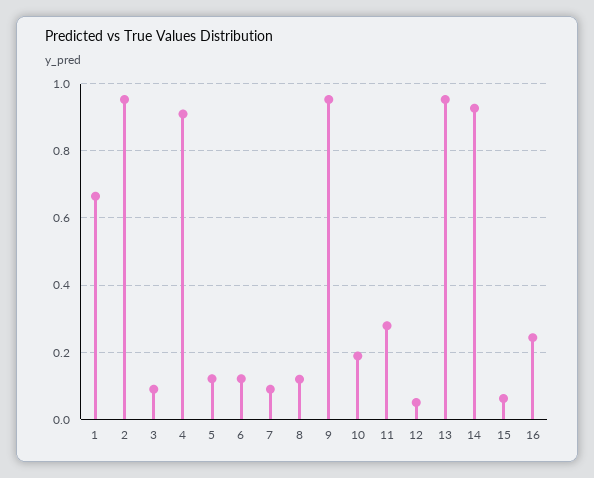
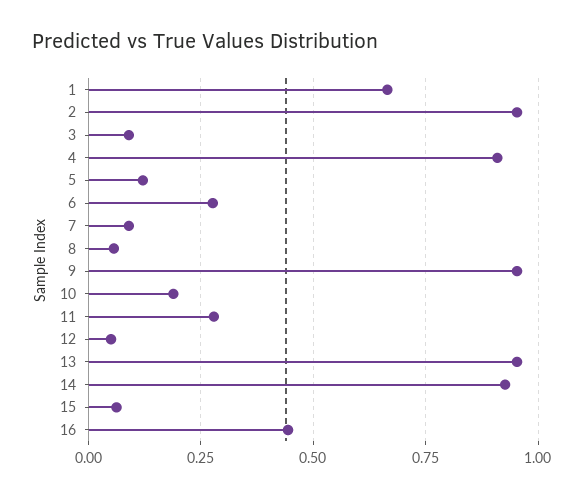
6: 0.12 -> 0.275
8: 0.12 -> 0.05
16: 0.24 -> 0.45

